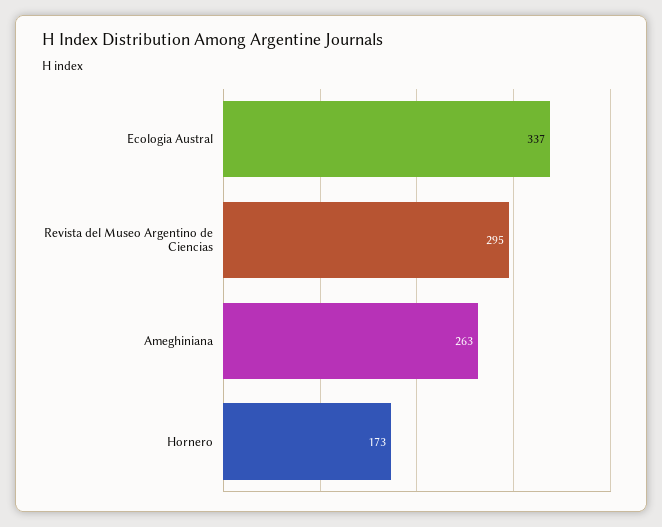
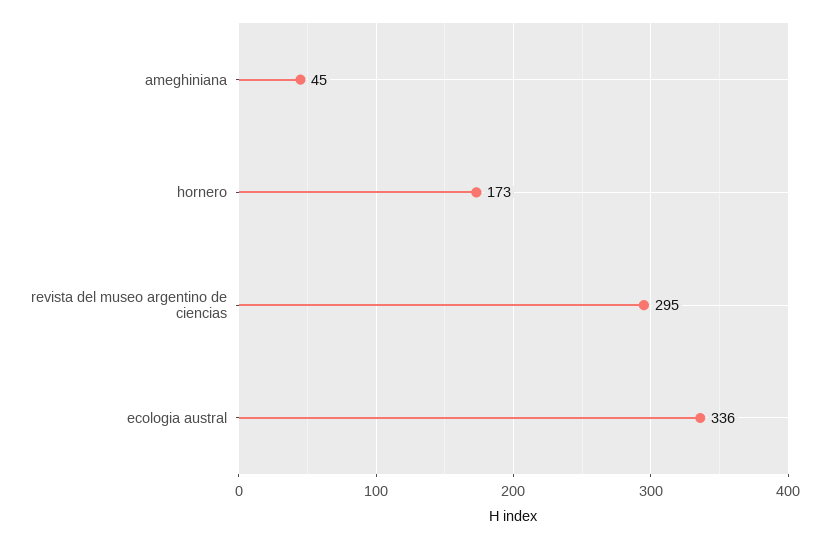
Ecologia Austral: 337 -> 336
Ameghiniana: 263 -> 45

